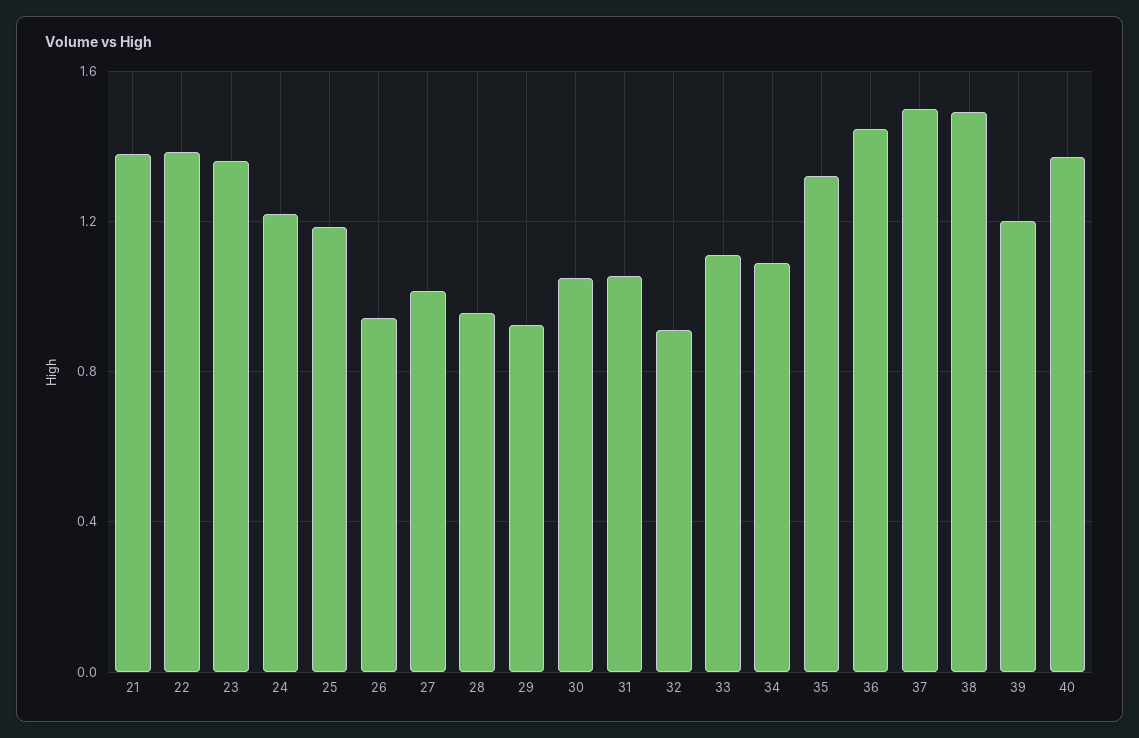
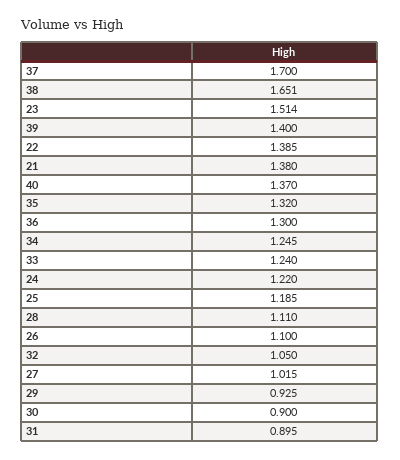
23: 1.35 -> 1.514
26: 0.95 -> 1.1
28: 0.95 -> 1.11
30: 1.05 -> 0.9
31: 1.05 -> 0.895
32: 0.9 -> 1.05
33: 1.1 -> 1.24
34: 1.1 -> 1.245
36: 1.45 -> 1.3
37: 1.5 -> 1.7
38: 1.5 -> 1.651
39: 1.2 -> 1.4

